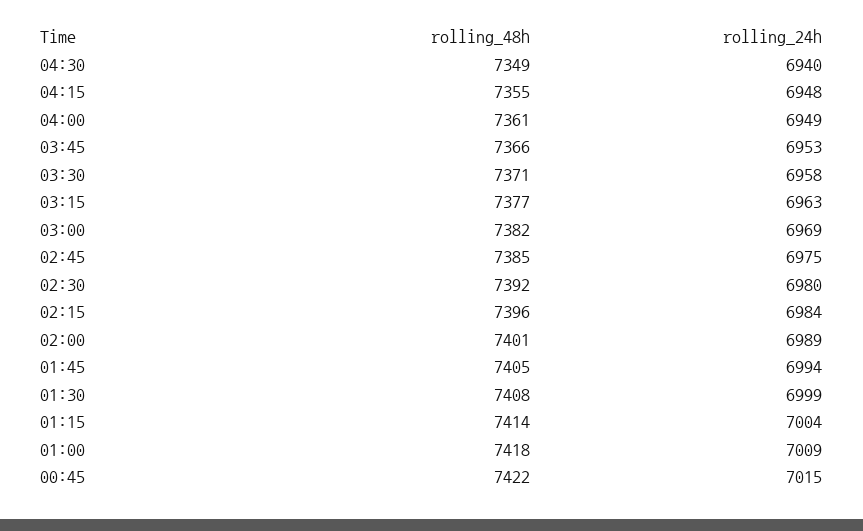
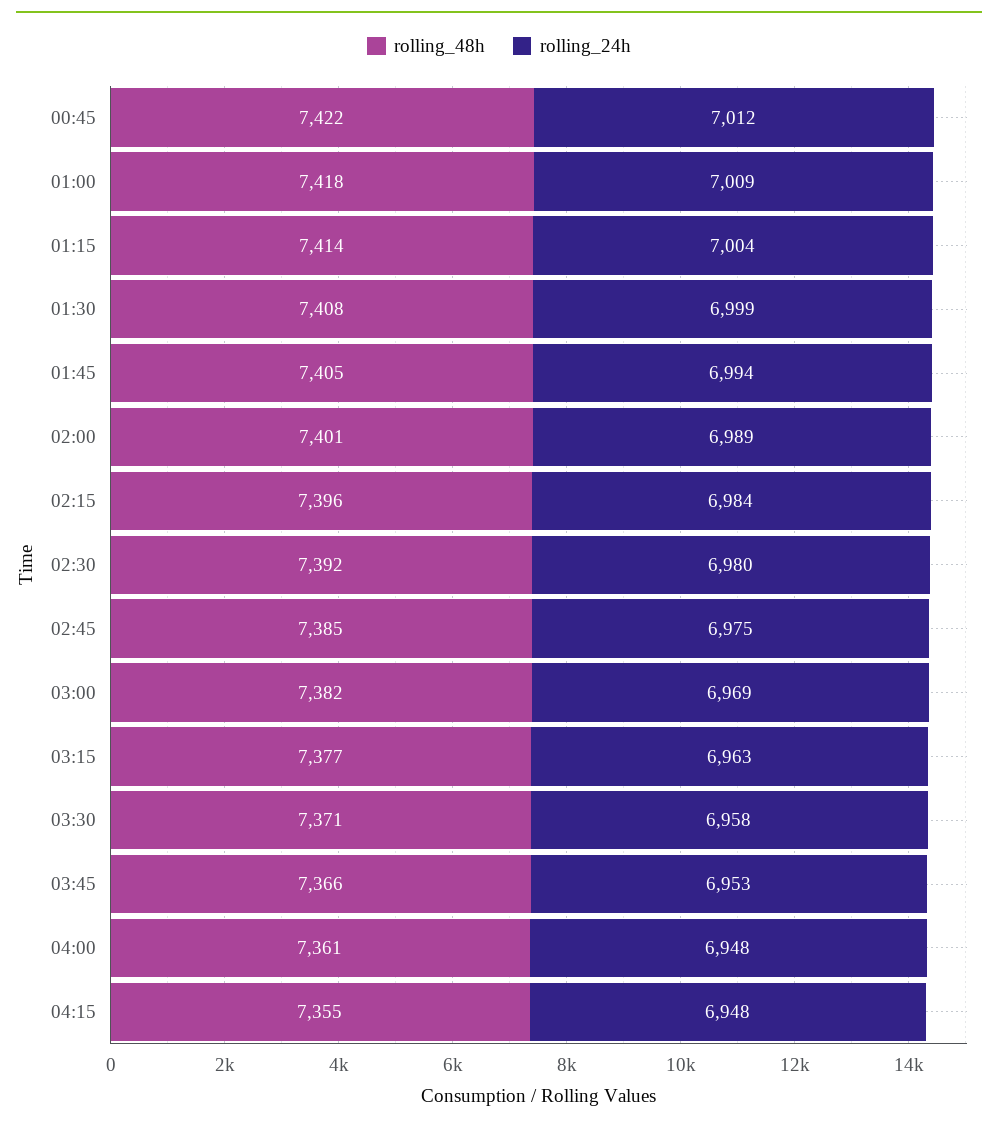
rolling_48h, 04:30: 7349 -> none
rolling_24h, 04:30: 6940 -> none
rolling_24h, 04:00: 6949 -> 6948
rolling_24h, 00:45: 7015 -> 7012

